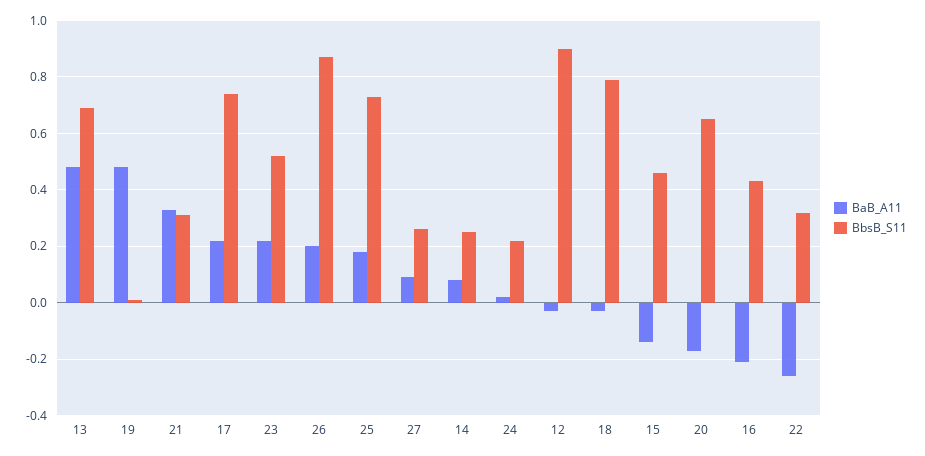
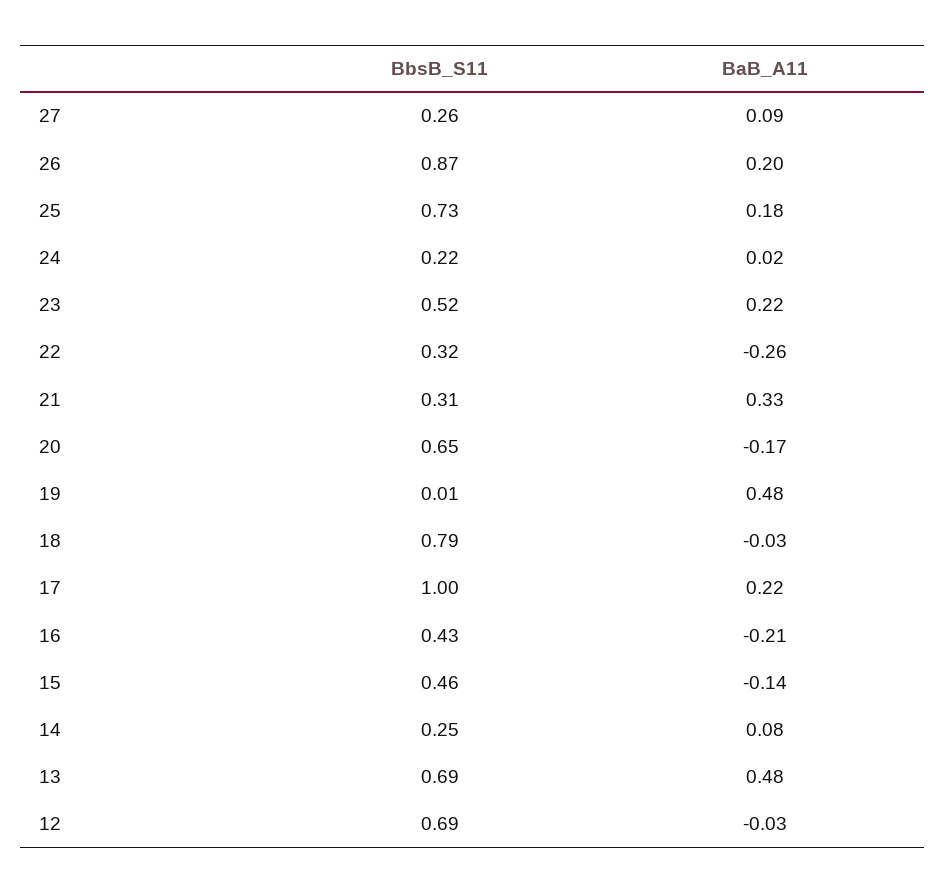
BbsB_S11, 17: 0.75 -> 1
BbsB_S11, 12: 0.9 -> 0.69

